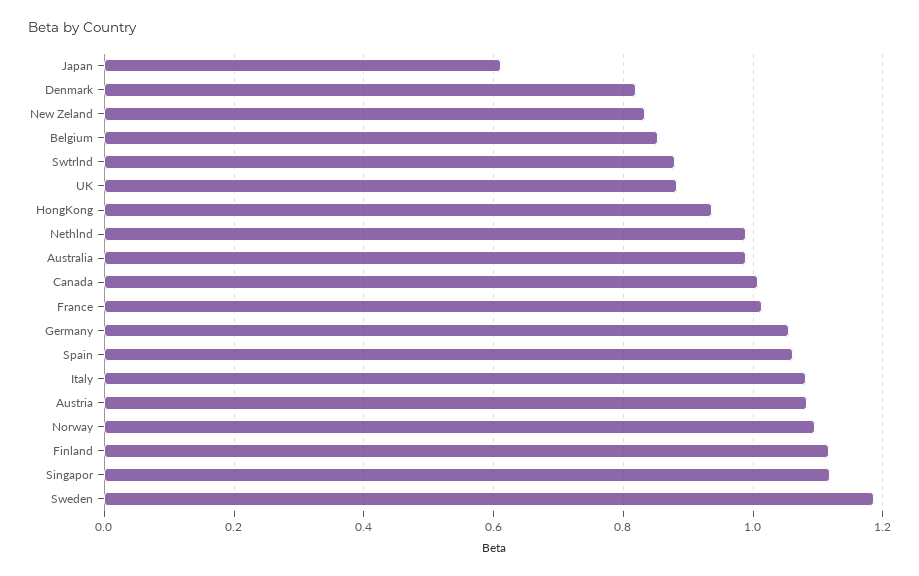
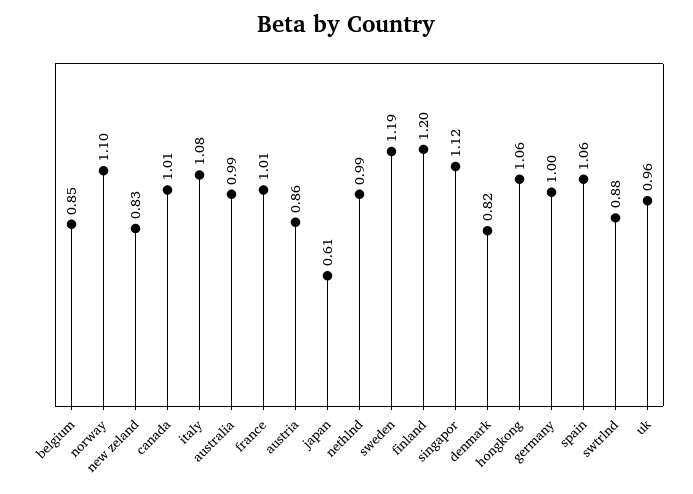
UK: 0.88 -> 0.96
HongKong: 0.94 -> 1.06
Germany: 1.06 -> 1
Austria: 1.08 -> 0.86
Finland: 1.12 -> 1.2

